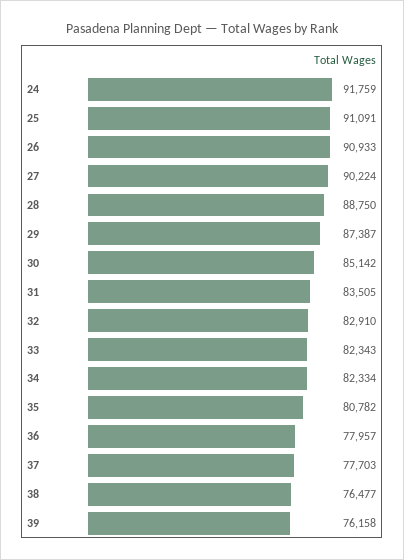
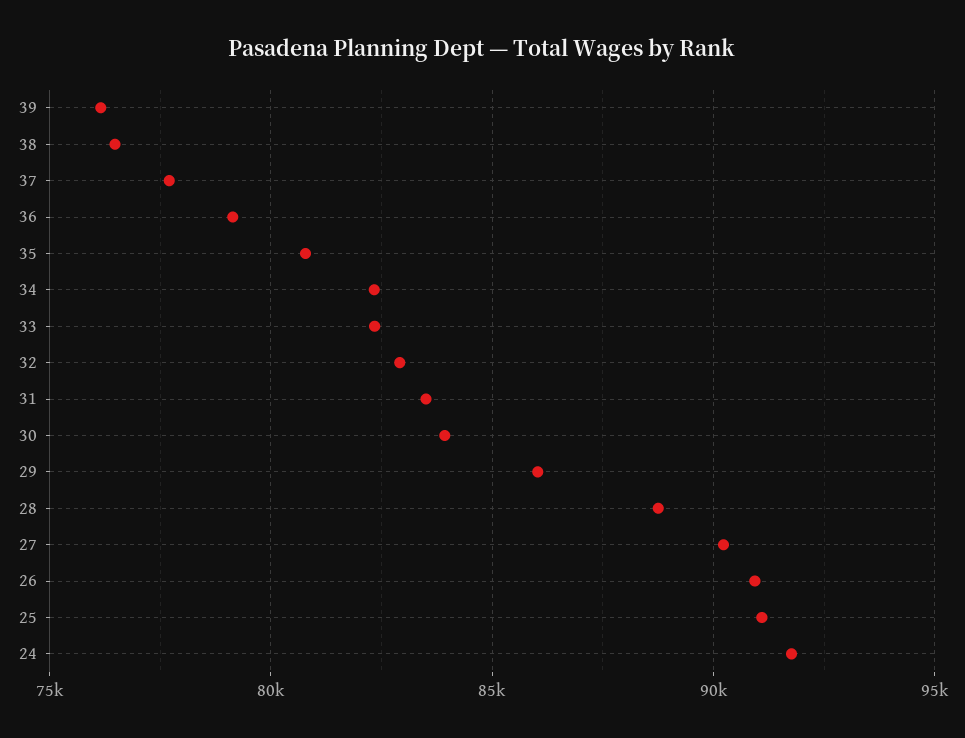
29: 87387 -> 86000
30: 85142 -> 84000
36: 77957 -> 79000

